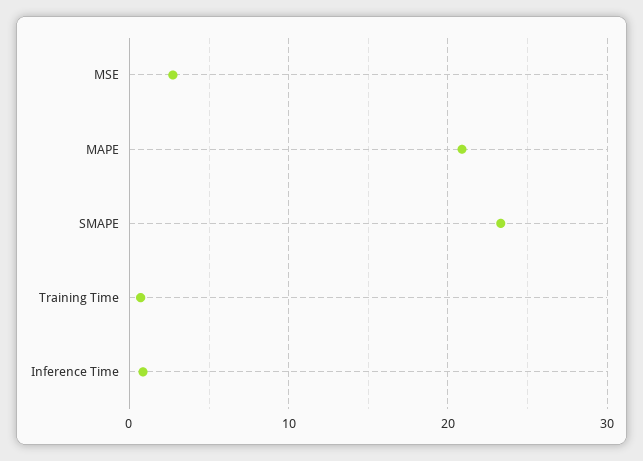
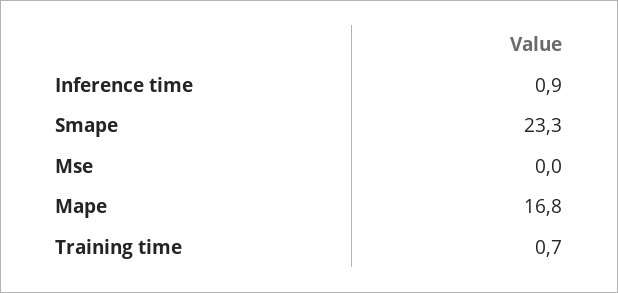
MSE: 3 -> 0
MAPE: 21 -> 16.8

